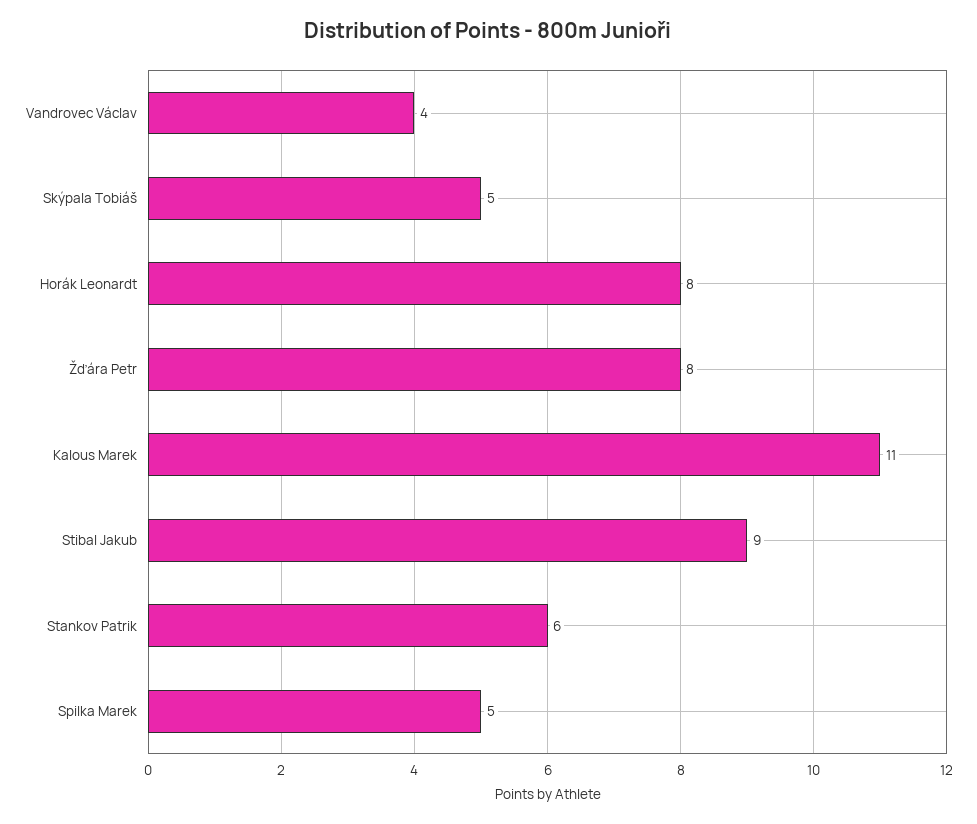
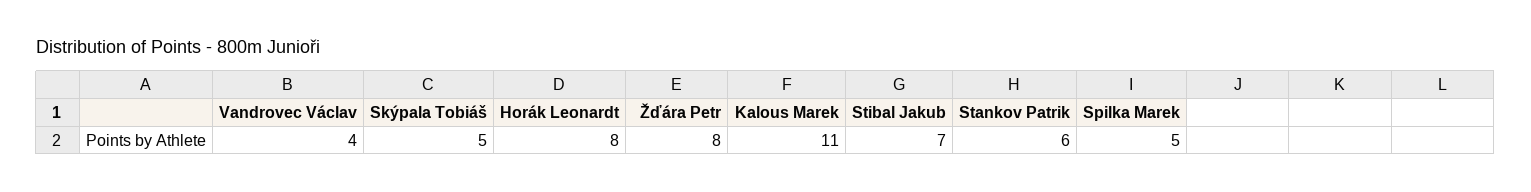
Stibal Jakub: 9 -> 7

